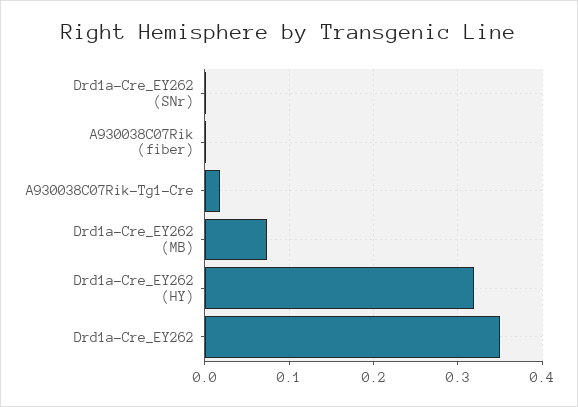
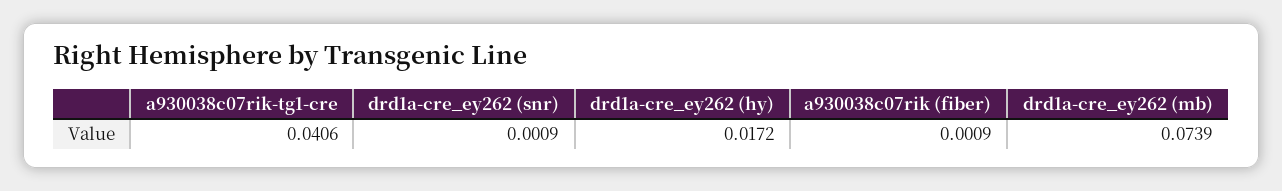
A930038C07Rik-Tg1-Cre: 0.02 -> 0.0406
Drd1a-Cre_EY262 (HY): 0.32 -> 0.0172
Drd1a-Cre_EY262: 0.35 -> none

